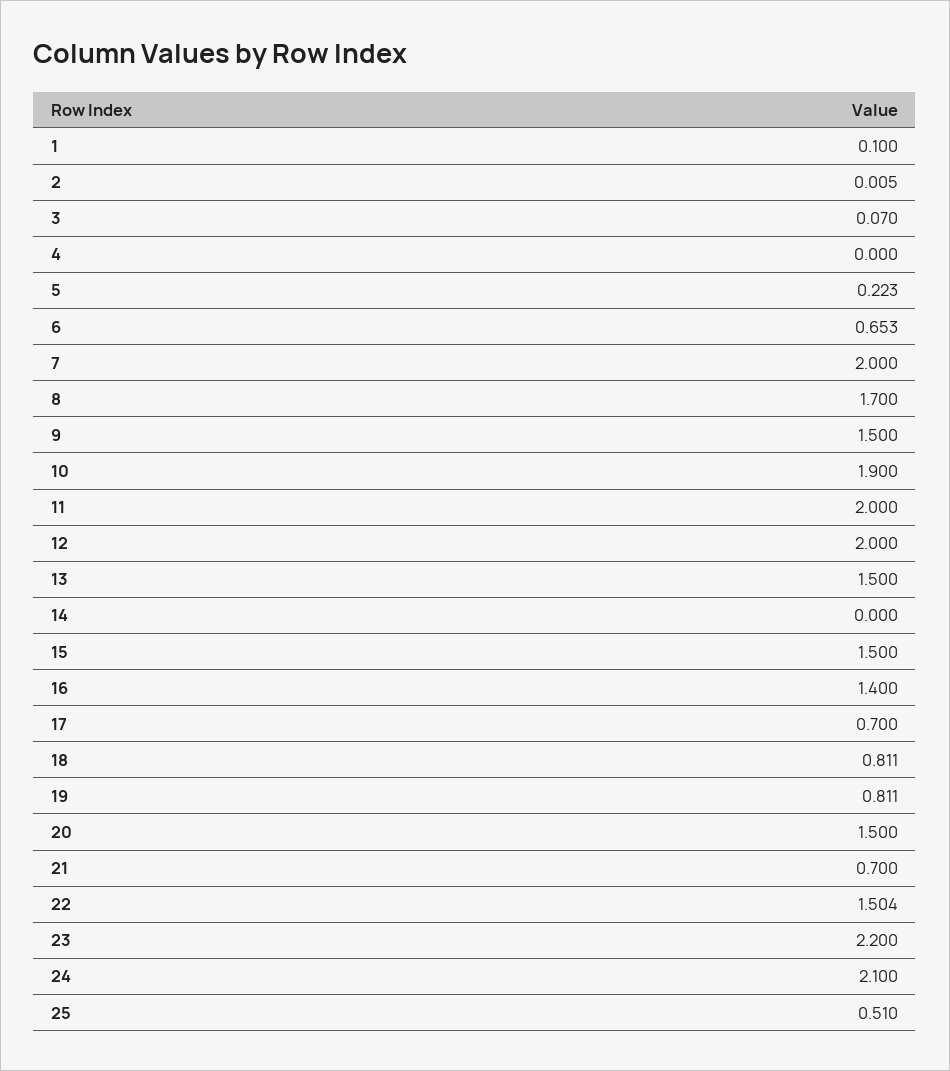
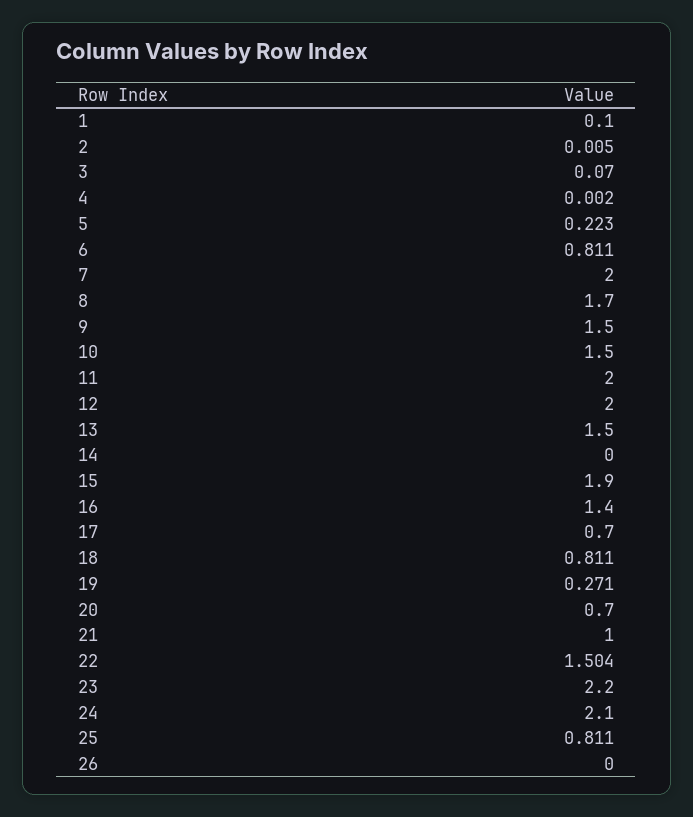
4: 0 -> 0.002
6: 0.653 -> 0.811
10: 1.9 -> 1.5
15: 1.5 -> 1.9
19: 0.811 -> 0.271
20: 1.5 -> 0.7
21: 0.7 -> 1
25: 0.51 -> 0.811
26: none -> 0

